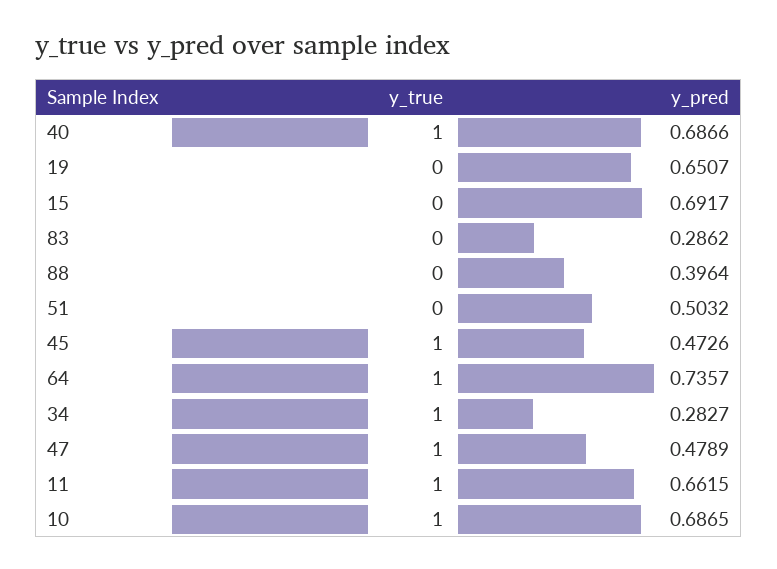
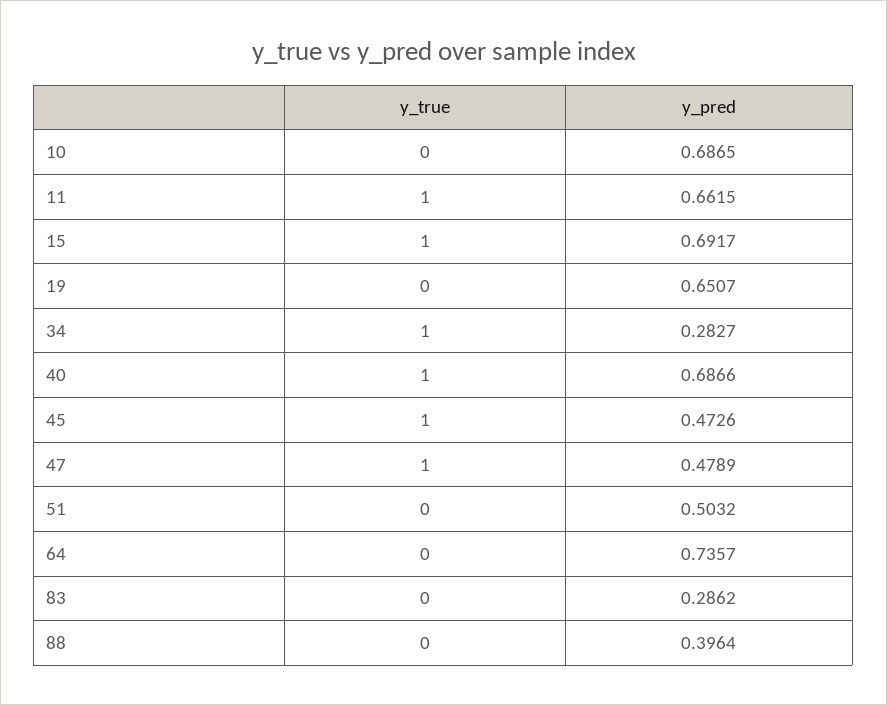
y_true, 15: 0 -> 1
y_true, 64: 1 -> 0
y_true, 10: 1 -> 0

